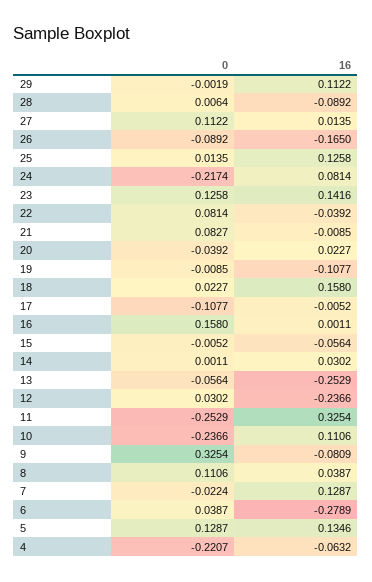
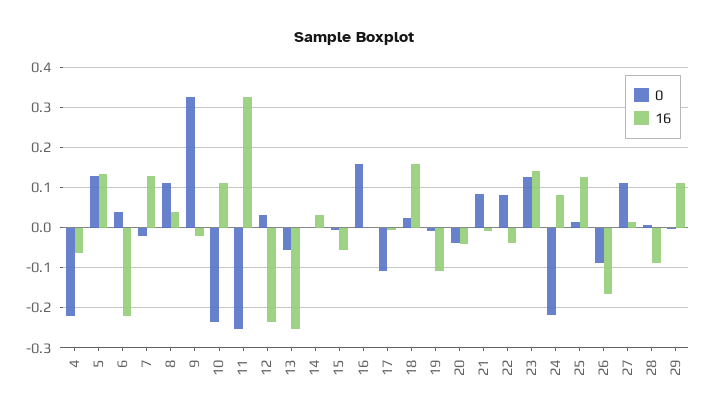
16, 20: 0.0227 -> -0.04
16, 9: -0.0809 -> -0.02
16, 6: -0.2789 -> -0.22

